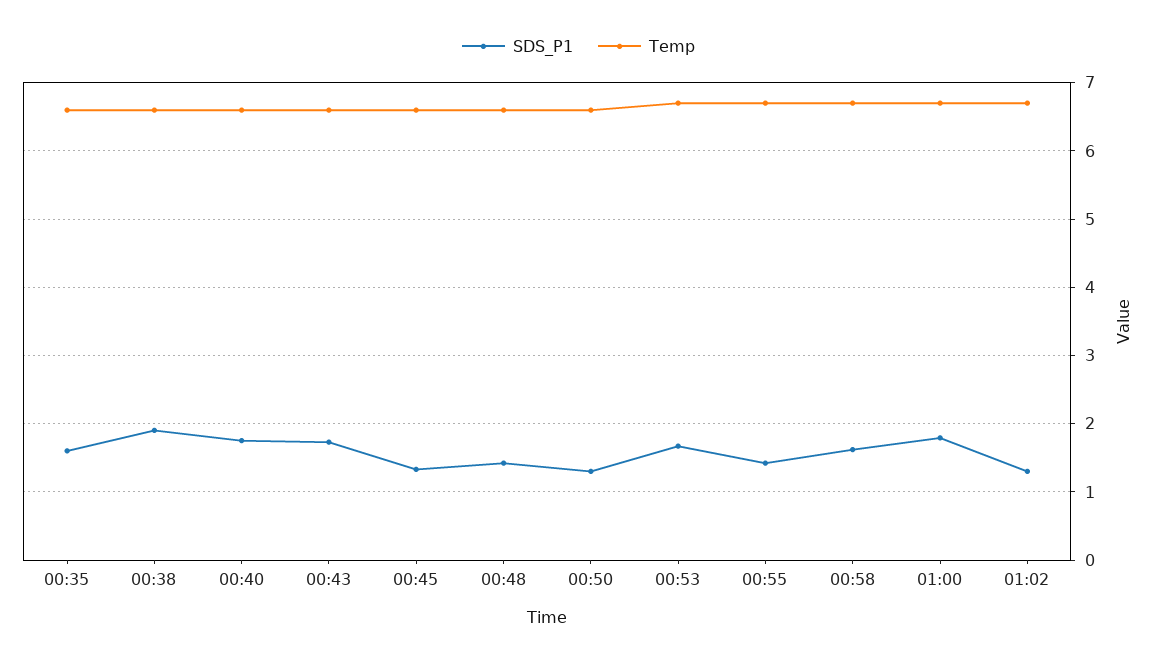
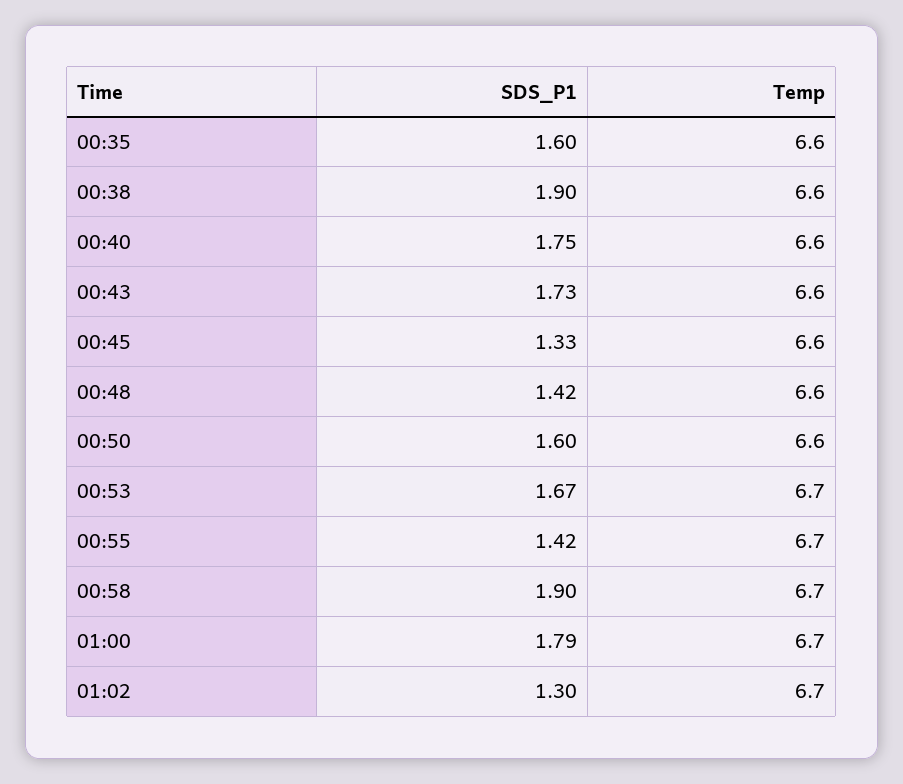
SDS_P1, 00:50: 1.3 -> 1.6
SDS_P1, 00:58: 1.6 -> 1.9

